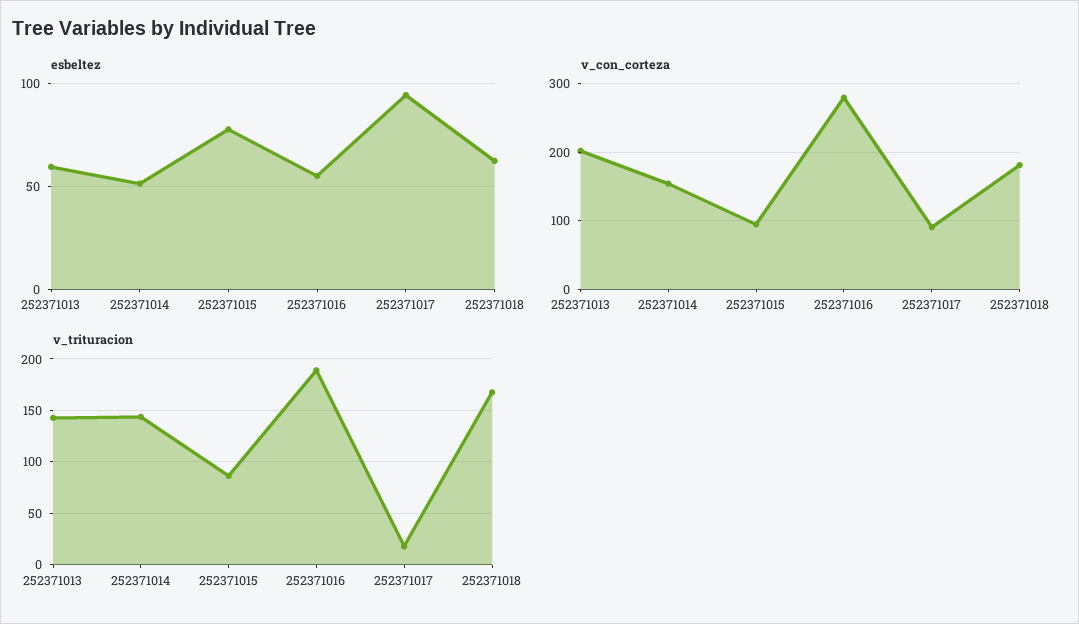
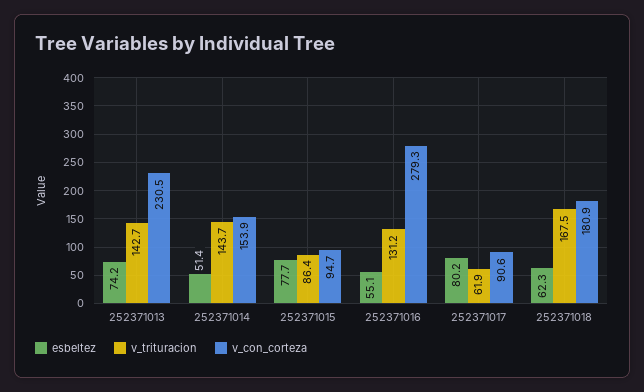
esbeltez, 252371013: 60 -> 74.2
esbeltez, 252371017: 95 -> 80.2
v_con_corteza, 252371013: 200 -> 230.5
v_trituracion, 252371016: 190 -> 131.2
v_trituracion, 252371017: 20 -> 61.9

